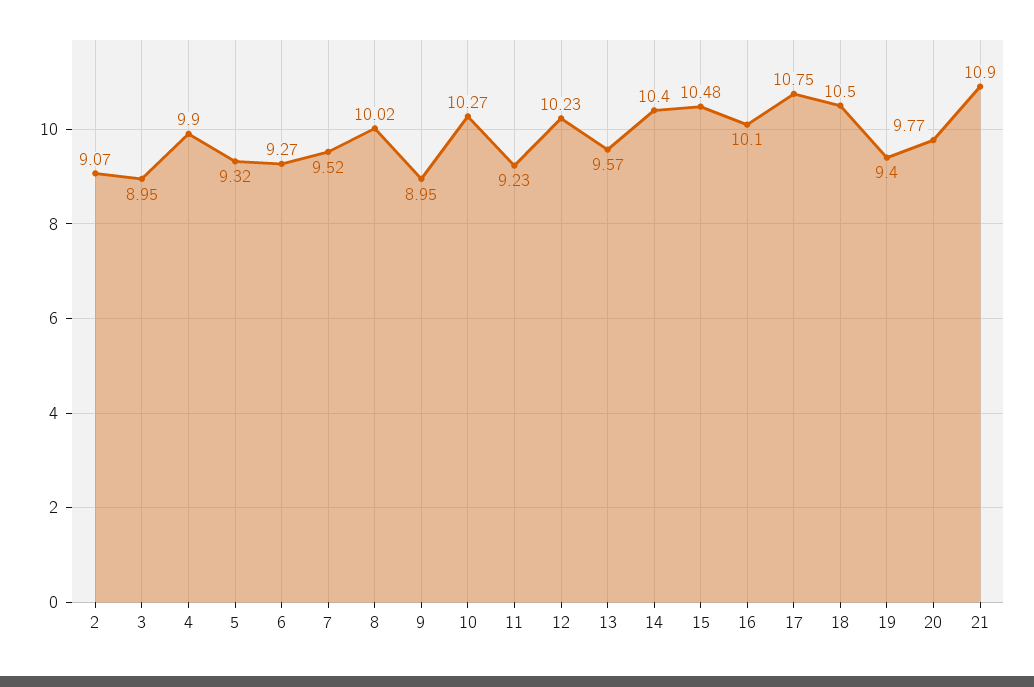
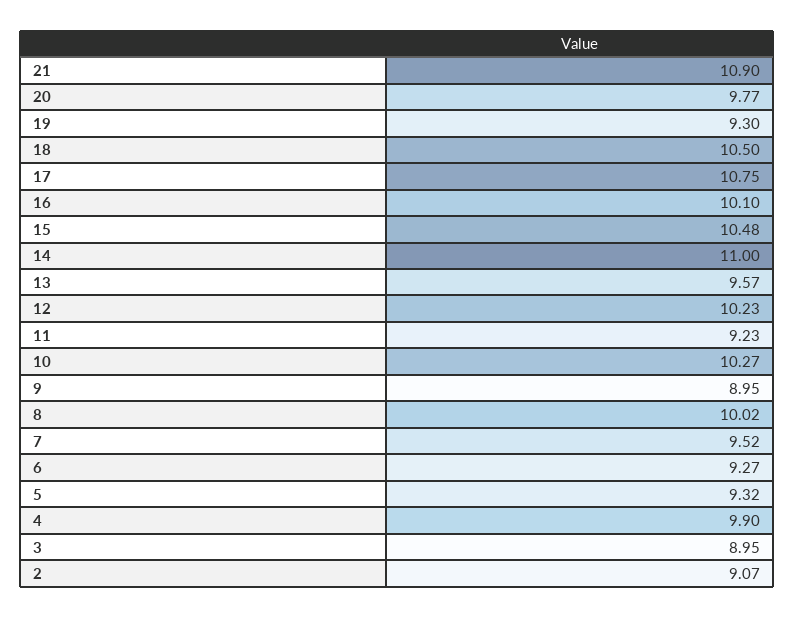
14: 10.4 -> 11
19: 9.4 -> 9.3

